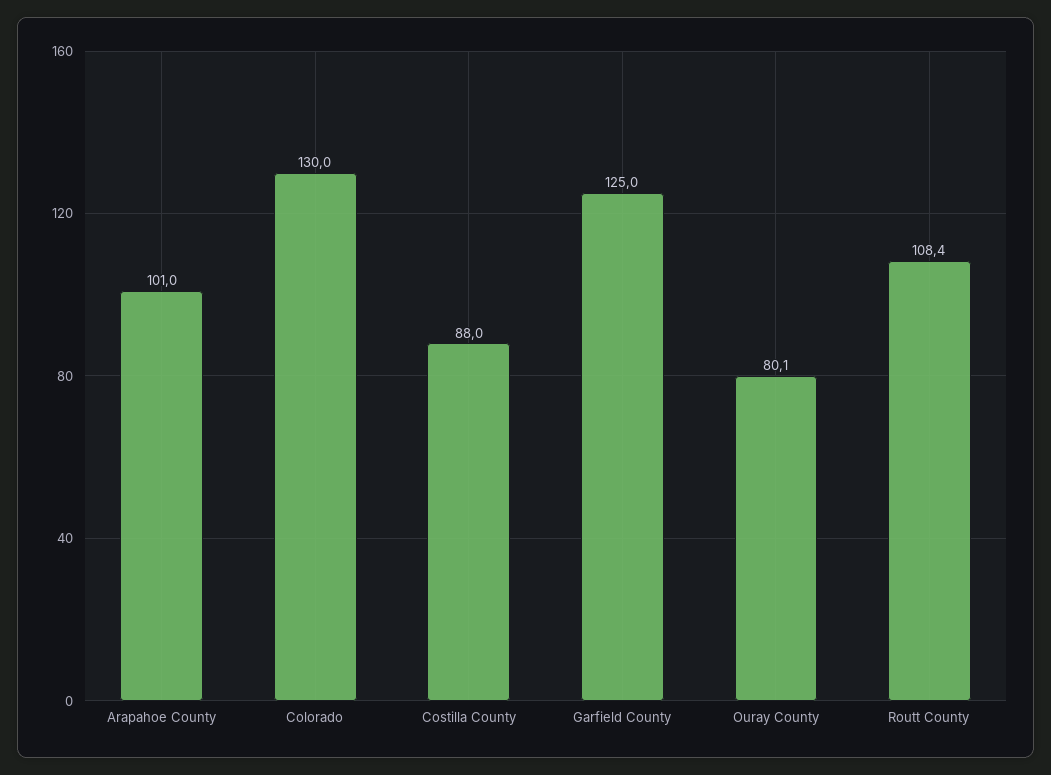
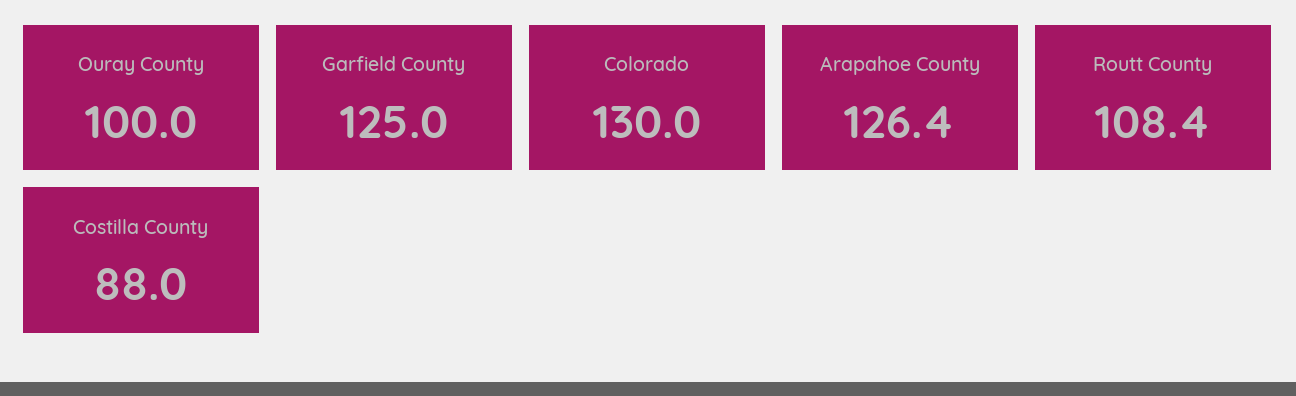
Arapahoe County: 101 -> 126.4
Ouray County: 80.1 -> 100

